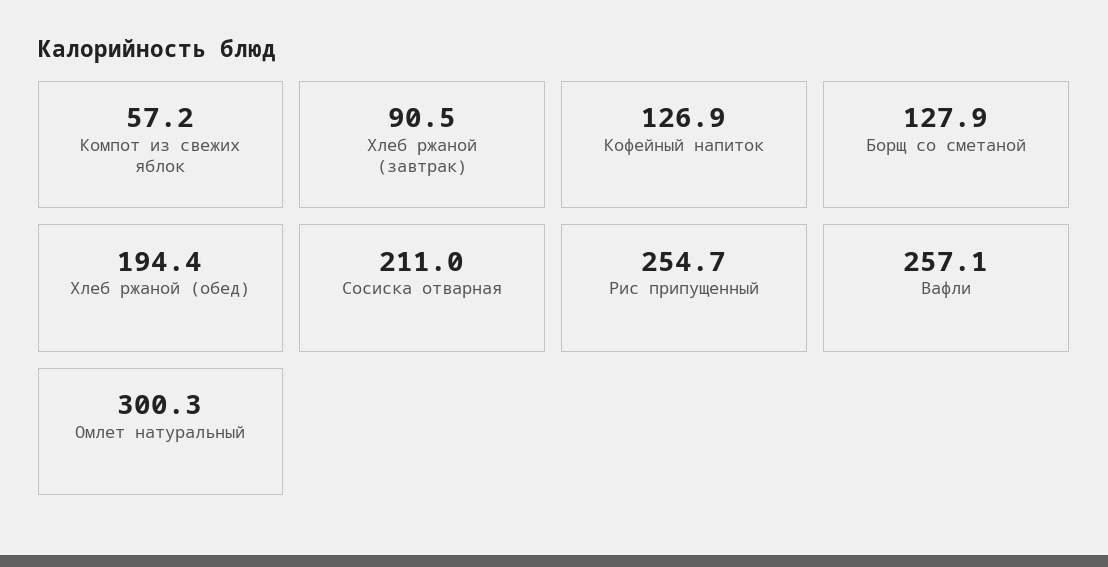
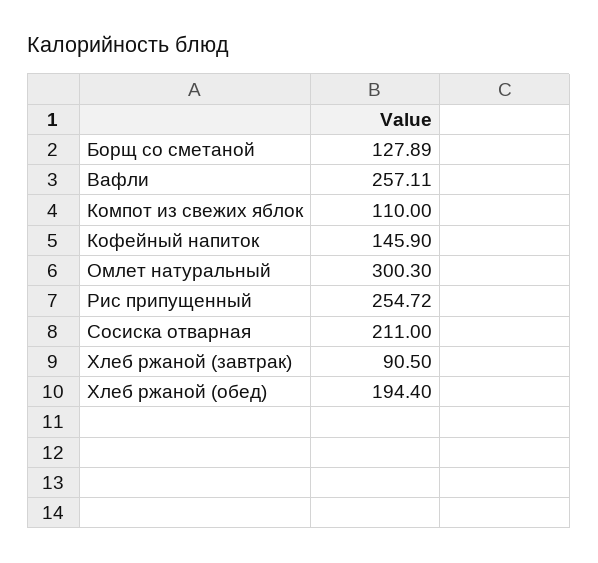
Компот из свежих яблок: 57.2 -> 110
Кофейный напиток: 126.9 -> 145.9

